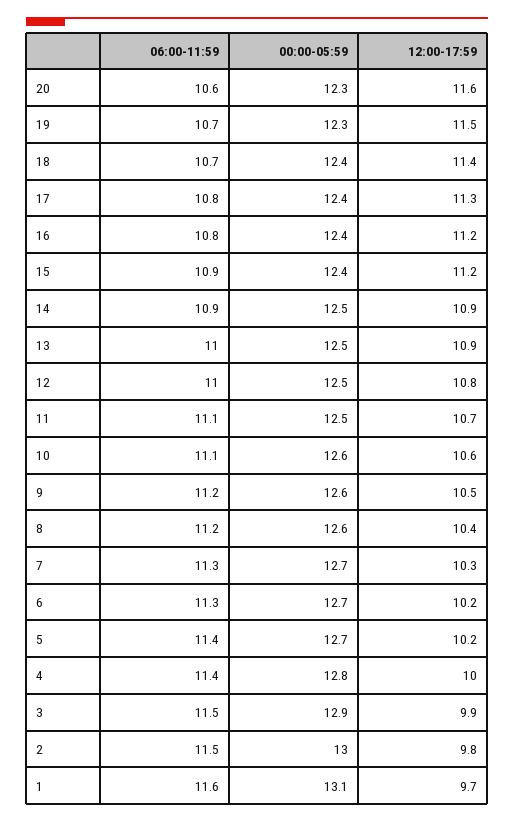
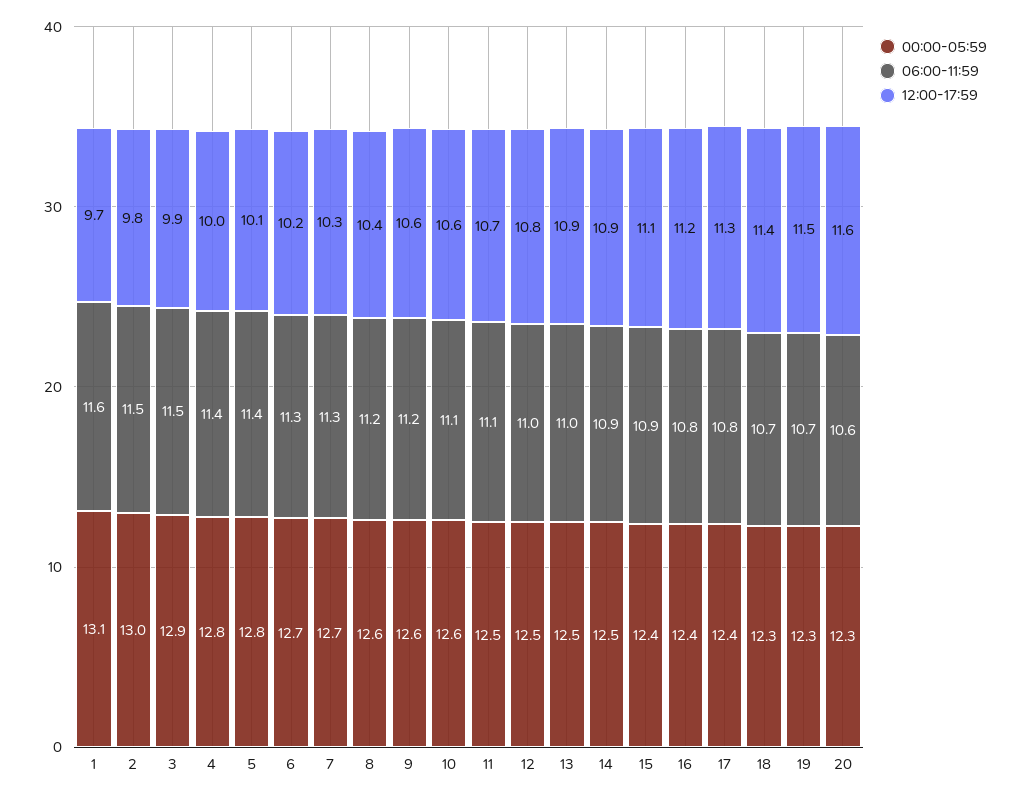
00:00-05:59, 18: 12.4 -> 12.3
12:00-17:59, 15: 11.2 -> 11.1
12:00-17:59, 9: 10.5 -> 10.6
00:00-05:59, 5: 12.7 -> 12.8
12:00-17:59, 5: 10.2 -> 10.1

